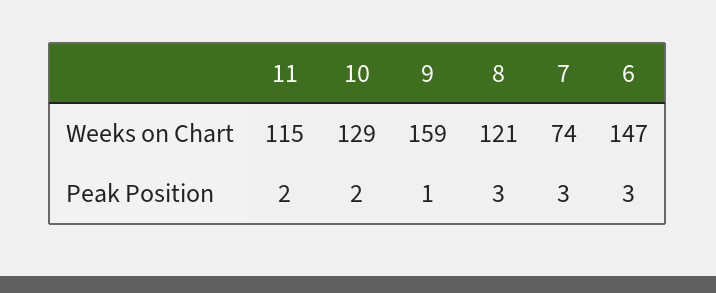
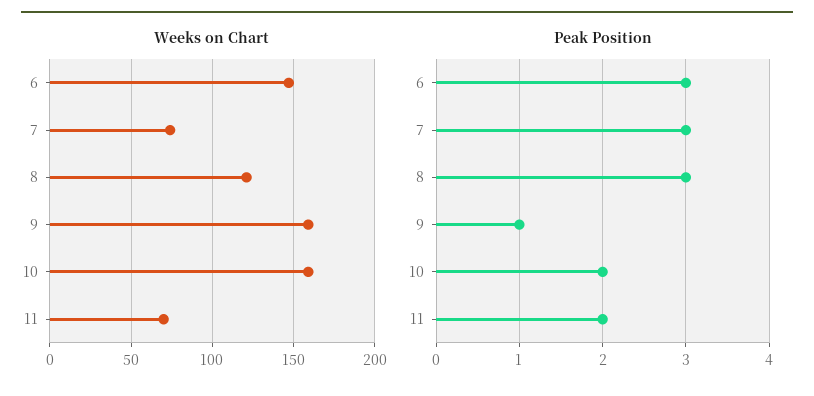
Weeks on Chart, 11: 115 -> 70
Weeks on Chart, 10: 129 -> 160

